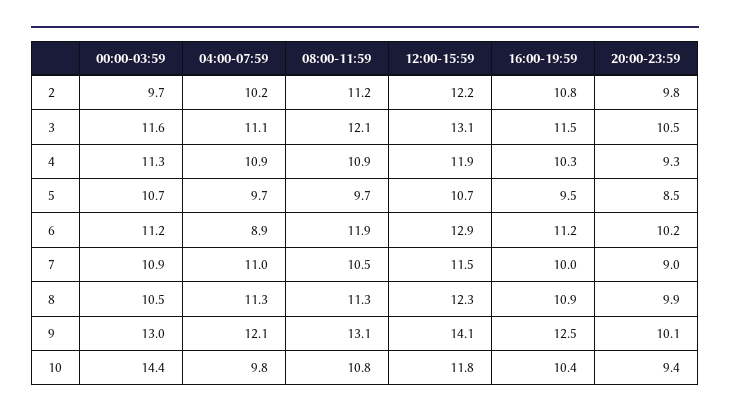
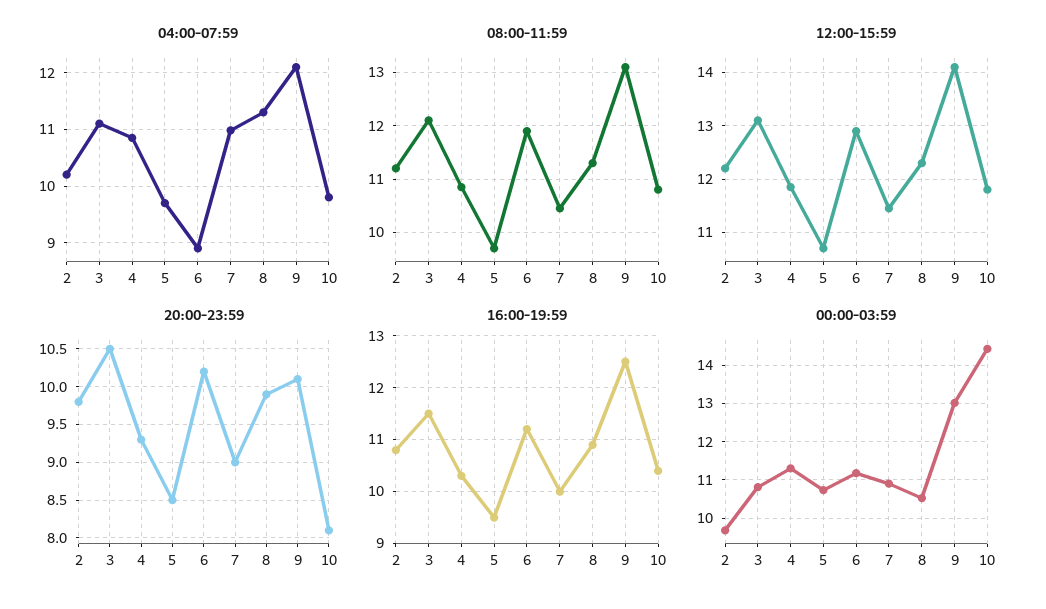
00:00-03:59, 3: 11.6 -> 10.8
20:00-23:59, 10: 9.4 -> 8.1

